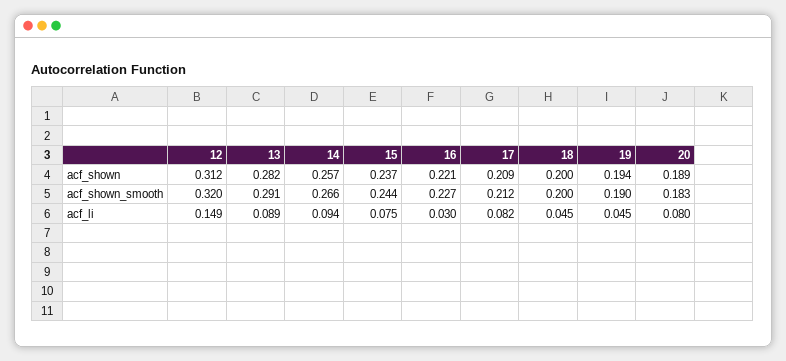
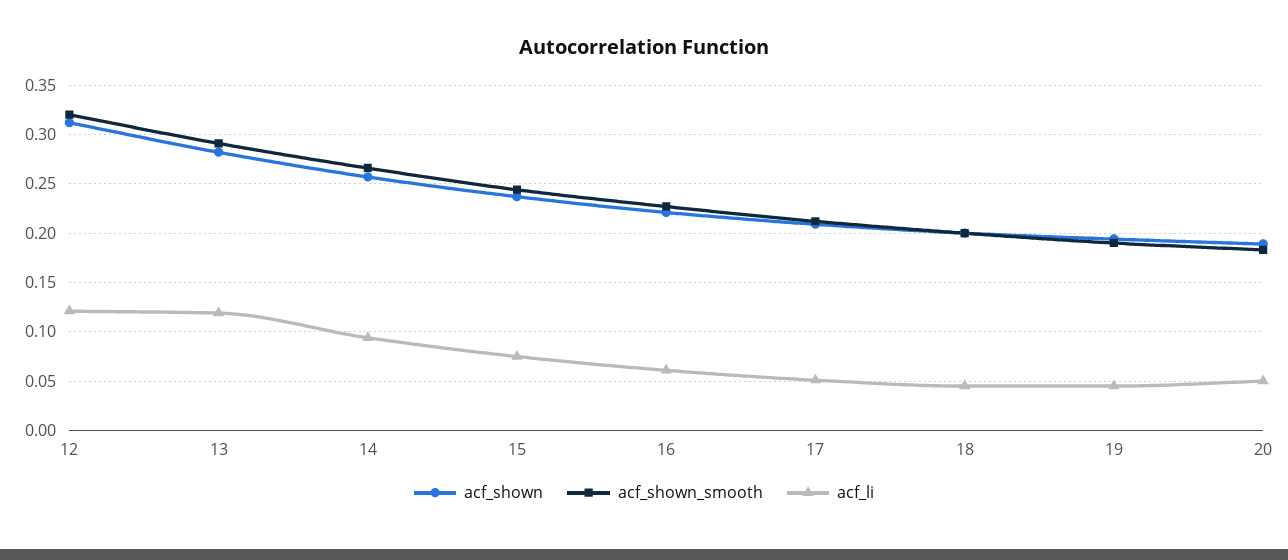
acf_li, 12: 0.149 -> 0.12
acf_li, 13: 0.089 -> 0.12
acf_li, 16: 0.03 -> 0.06
acf_li, 17: 0.082 -> 0.05
acf_li, 20: 0.08 -> 0.05

